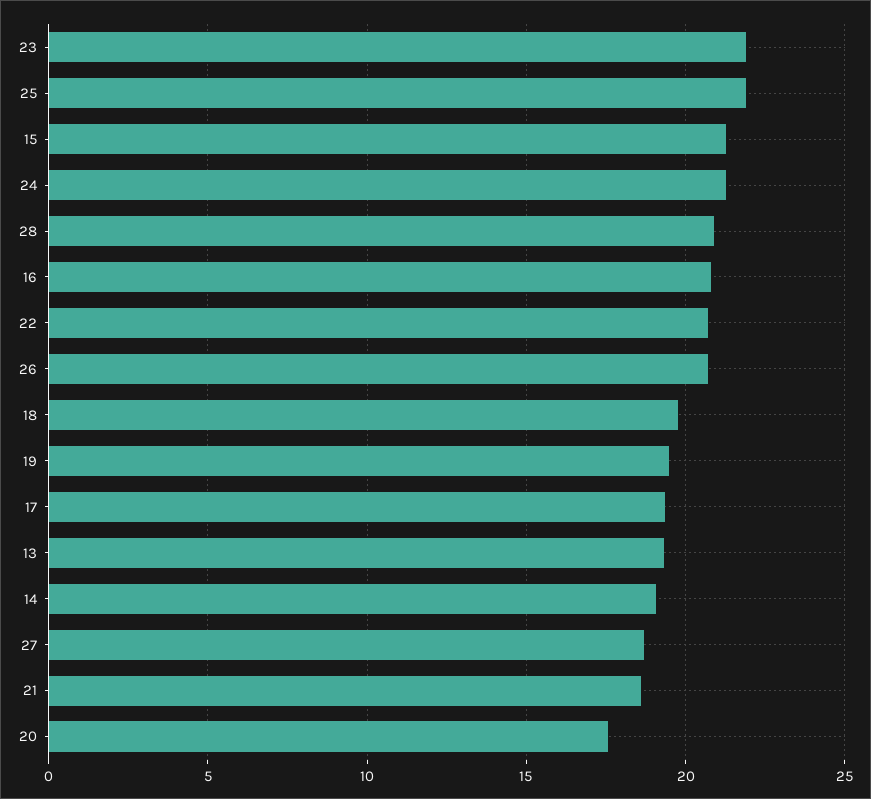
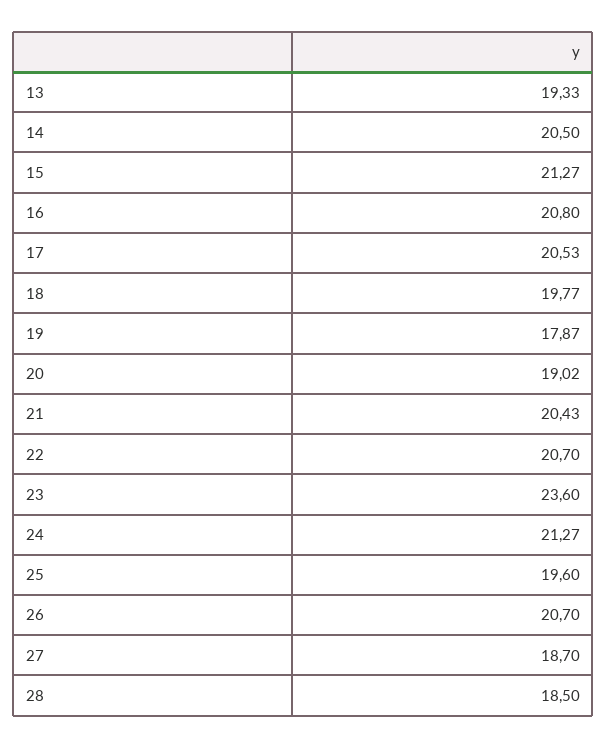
23: 22 -> 23.6
25: 22 -> 19.6
28: 21 -> 18.5
19: 19.5 -> 17.87
17: 19.5 -> 20.53
14: 19 -> 20.5
21: 18.5 -> 20.43
20: 17.5 -> 19.02

